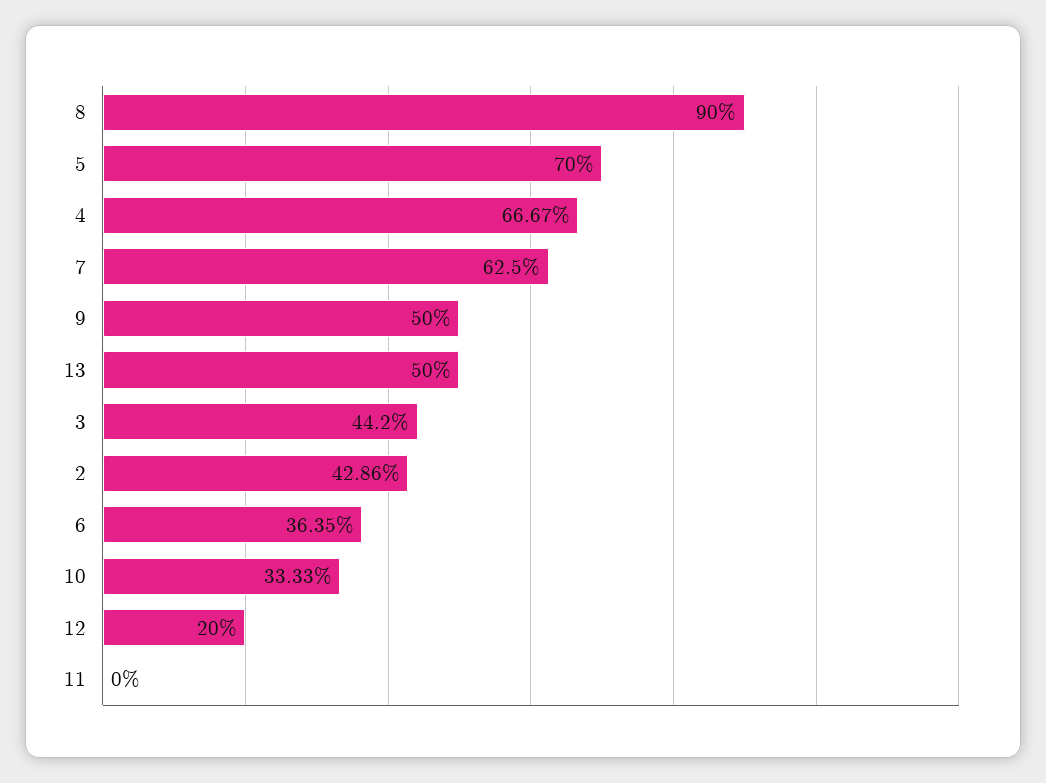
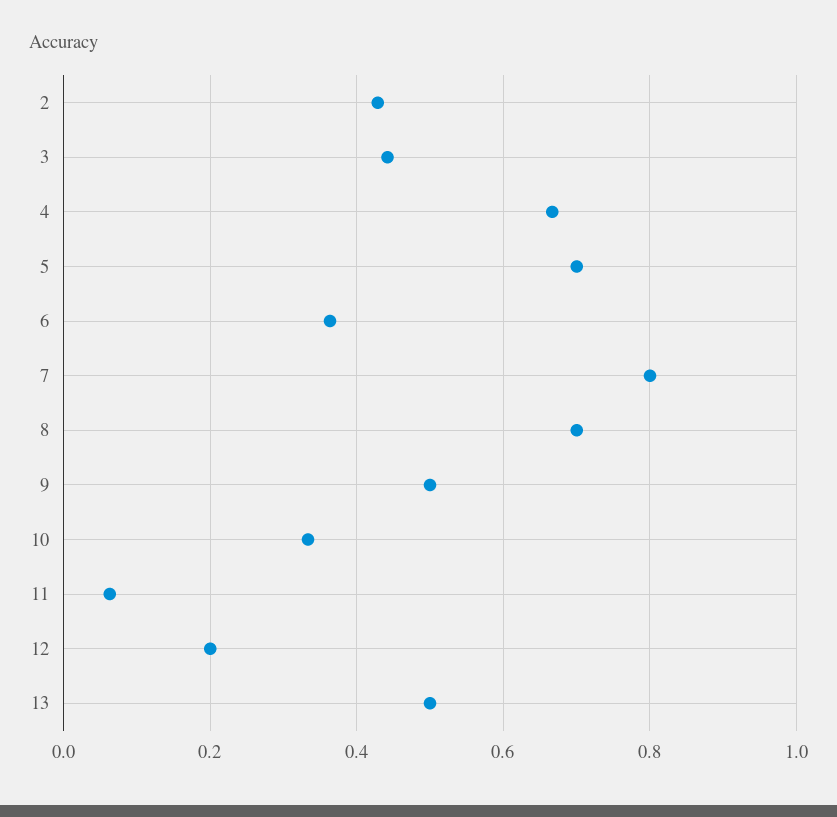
8: 0.9 -> 0.7
7: 0.625 -> 0.8
11: 0 -> 0.06

